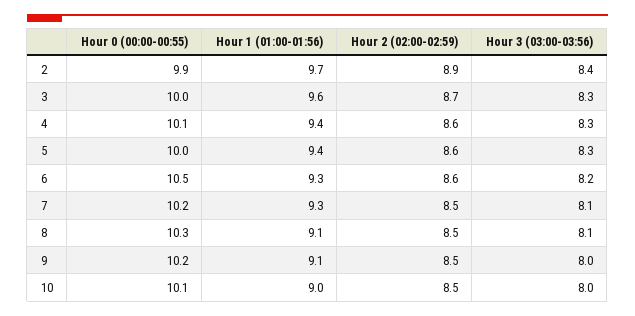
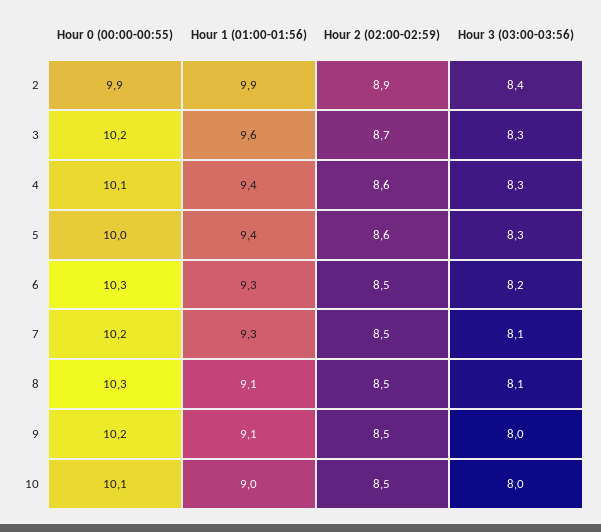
Hour 1 (01:00-01:56), 2: 9.7 -> 9.9
Hour 0 (00:00-00:55), 3: 10 -> 10.2
Hour 0 (00:00-00:55), 6: 10.5 -> 10.3
Hour 2 (02:00-02:59), 6: 8.6 -> 8.5

